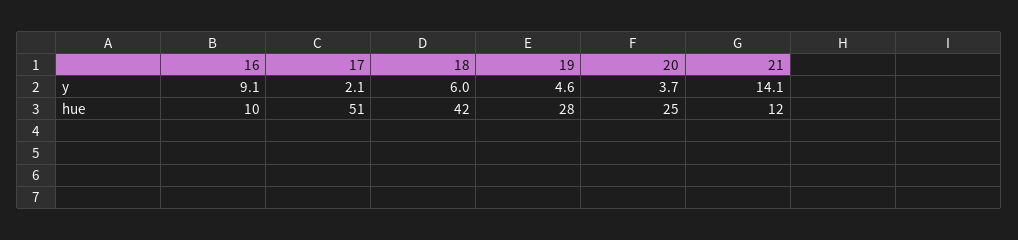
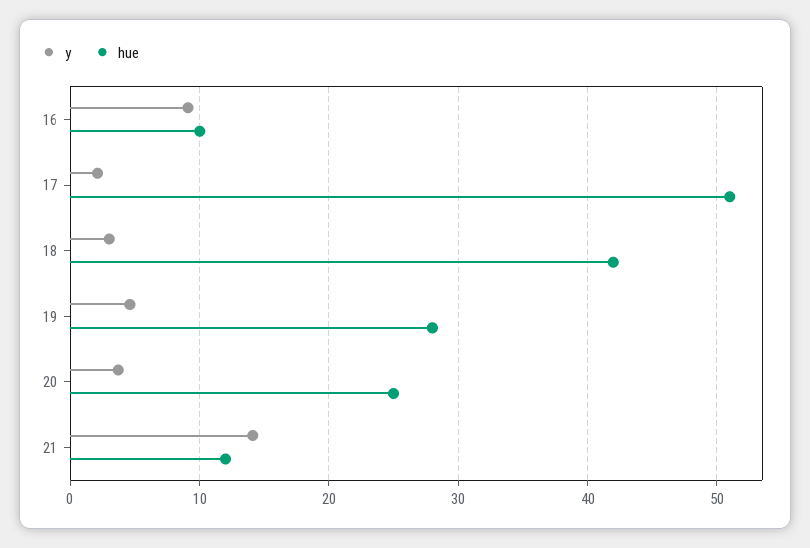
y, 18: 6 -> 3

